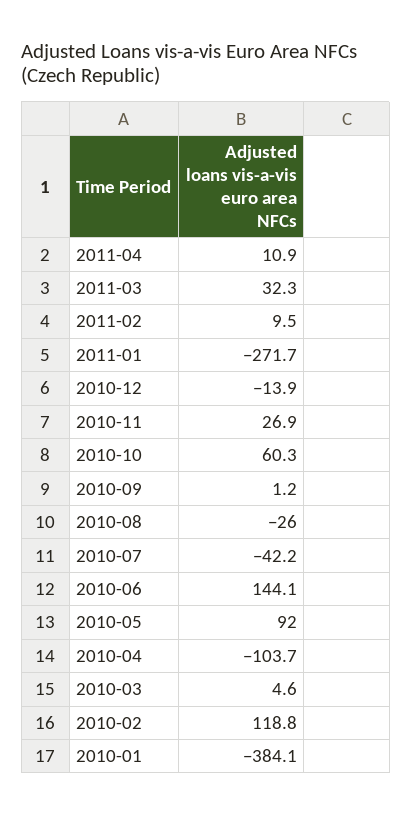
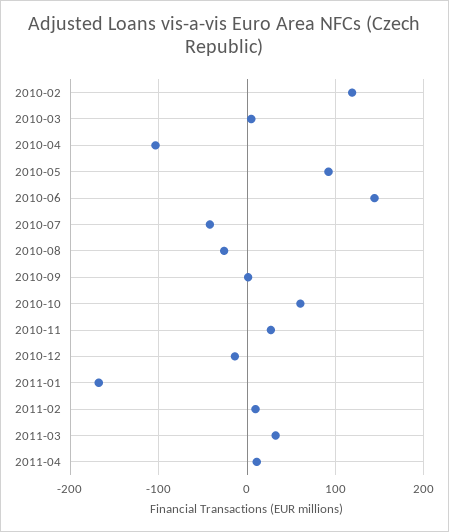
2011-01: -271.7 -> -170
2010-01: -384.1 -> none

